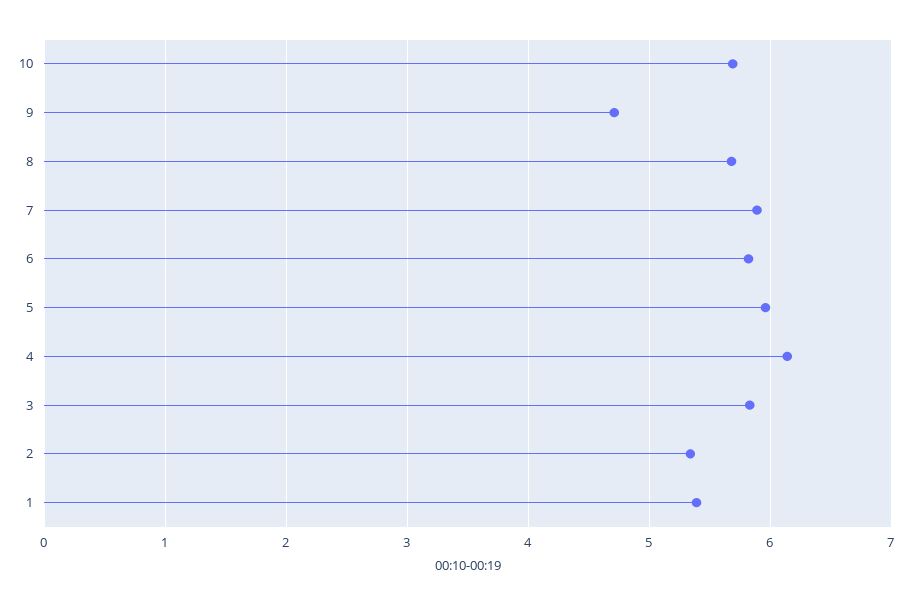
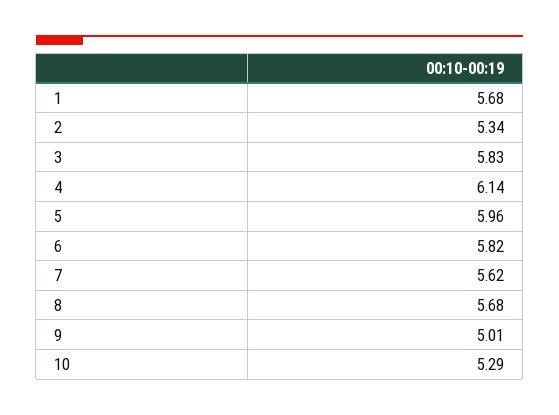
10: 5.7 -> 5.29
9: 4.7 -> 5.01
7: 5.9 -> 5.62
1: 5.4 -> 5.68

